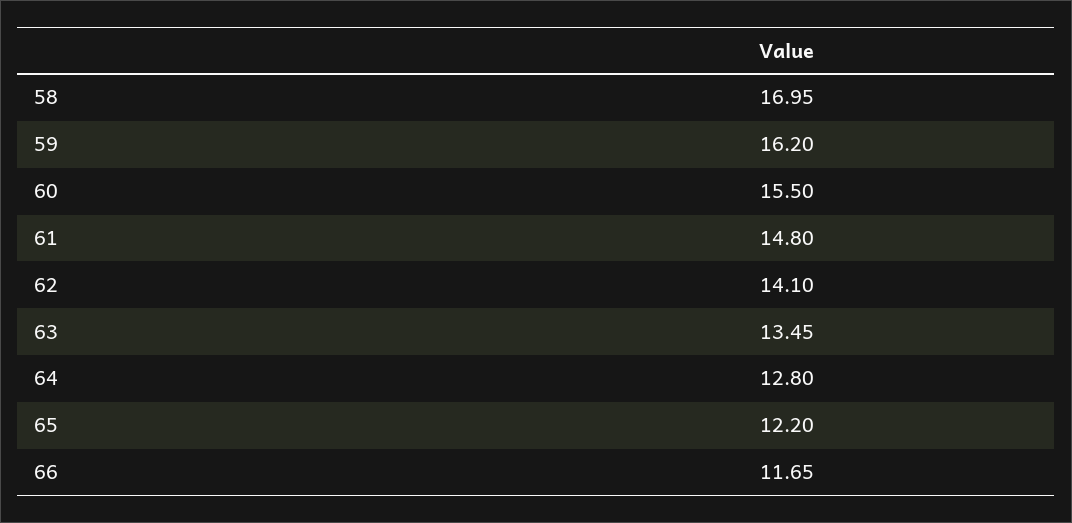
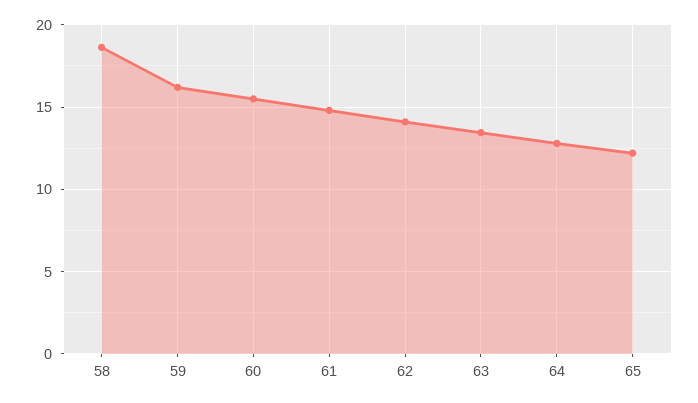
58: 16.95 -> 18.5
66: 11.65 -> none

